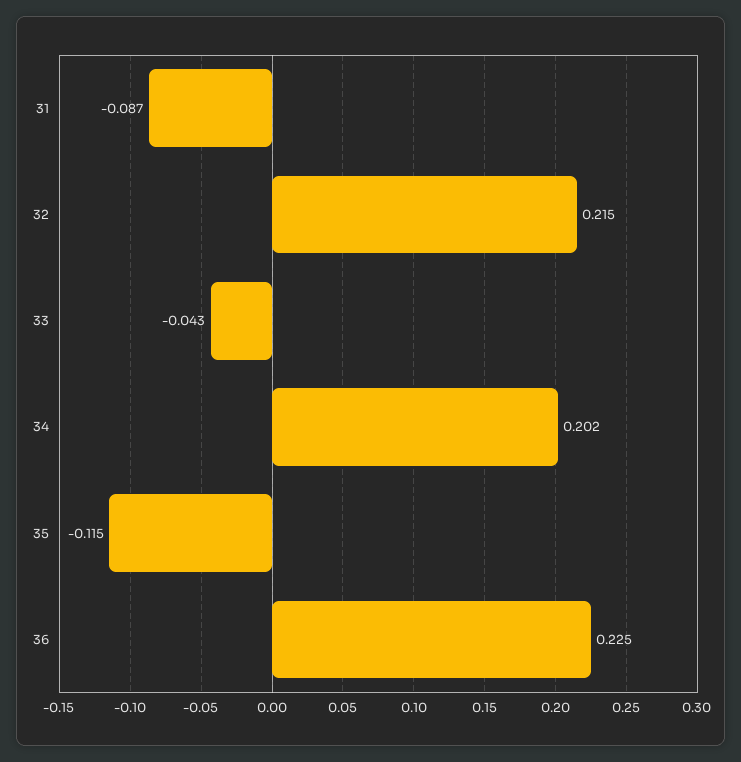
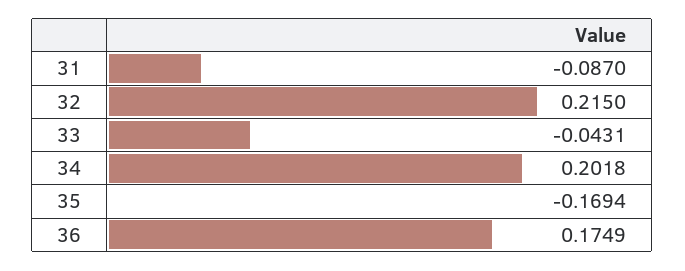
35: -0.115 -> -0.1694
36: 0.225 -> 0.1749

